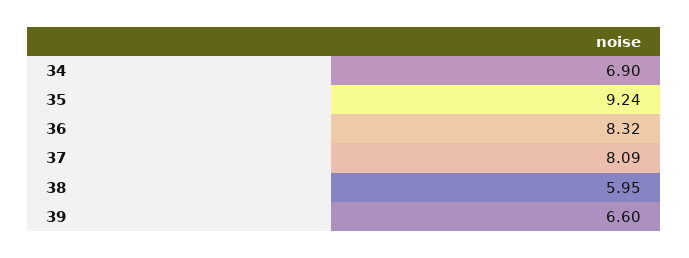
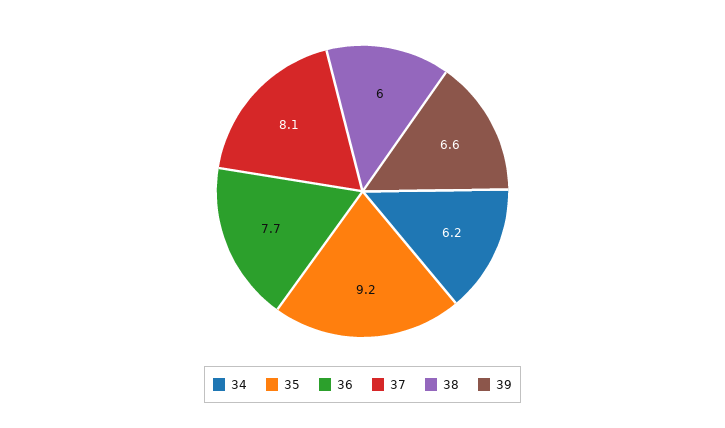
34: 6.9 -> 6.2
36: 8.32 -> 7.7

